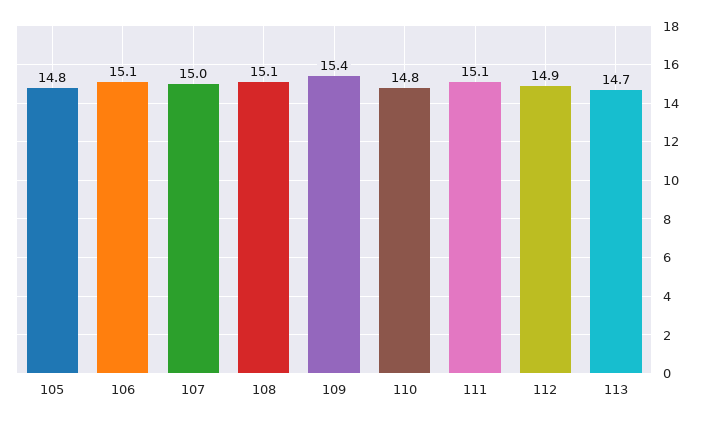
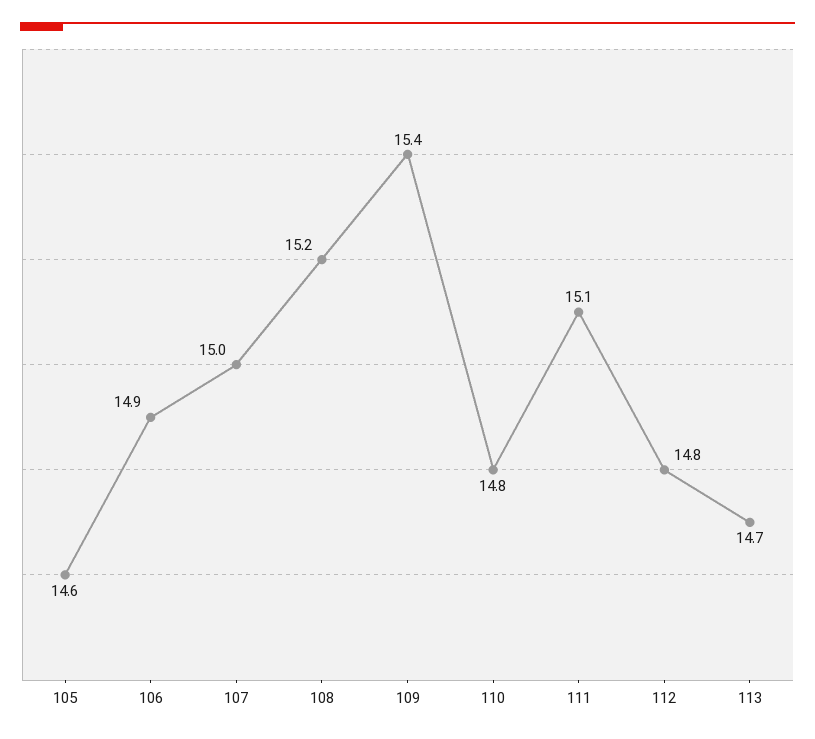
105: 14.8 -> 14.6
106: 15.1 -> 14.9
108: 15.1 -> 15.2
112: 14.9 -> 14.8

